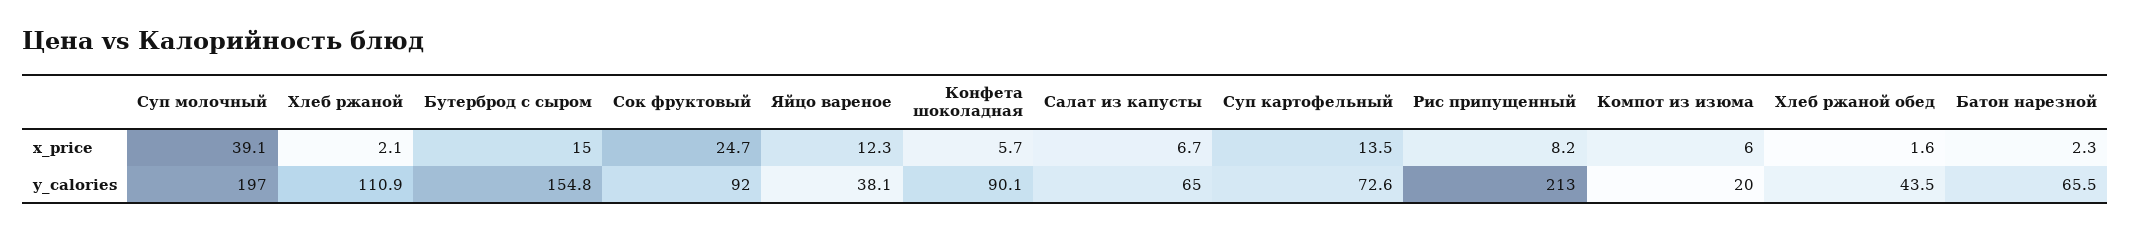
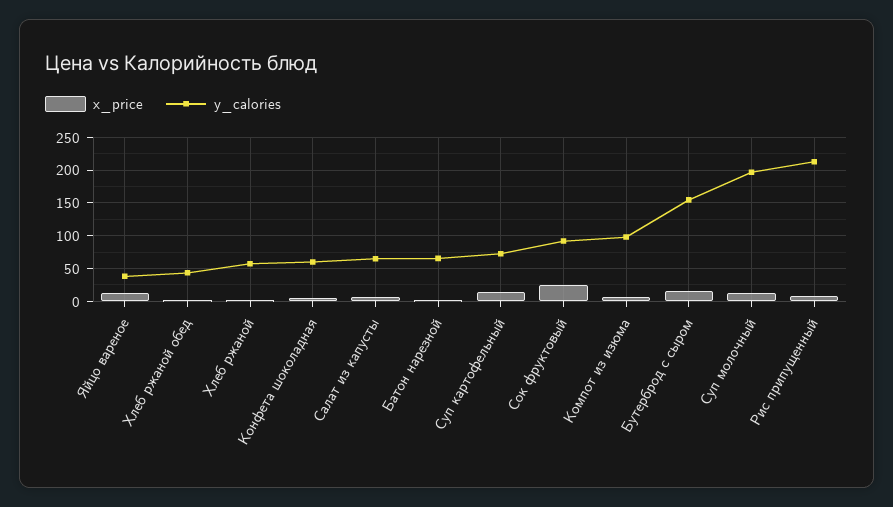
x_price, Суп молочный: 39.1 -> 10
y_calories, Хлеб ржаной: 110.9 -> 60
y_calories, Конфета шоколадная: 90.1 -> 60
y_calories, Компот из изюма: 20 -> 100

